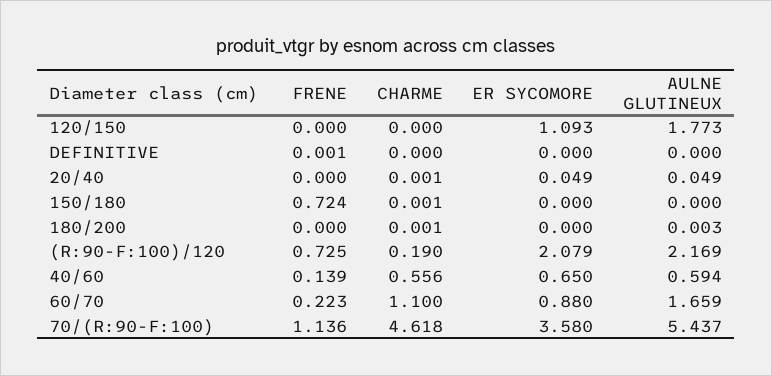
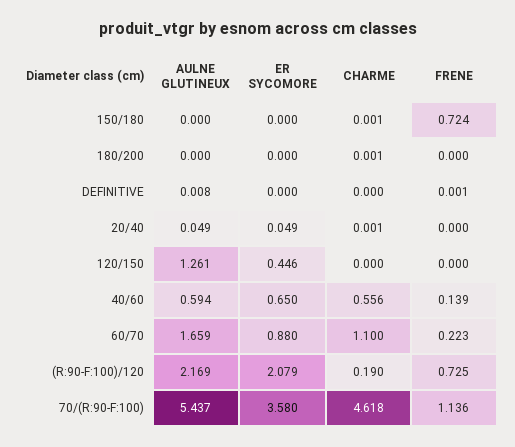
ER SYCOMORE, 120/150: 1.093 -> 0.446
AULNE GLUTINEUX, 120/150: 1.773 -> 1.261
AULNE GLUTINEUX, DEFINITIVE: 0 -> 0.008
AULNE GLUTINEUX, 180/200: 0.003 -> 0

